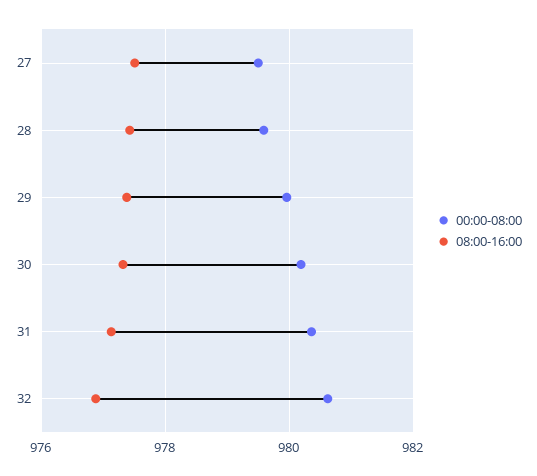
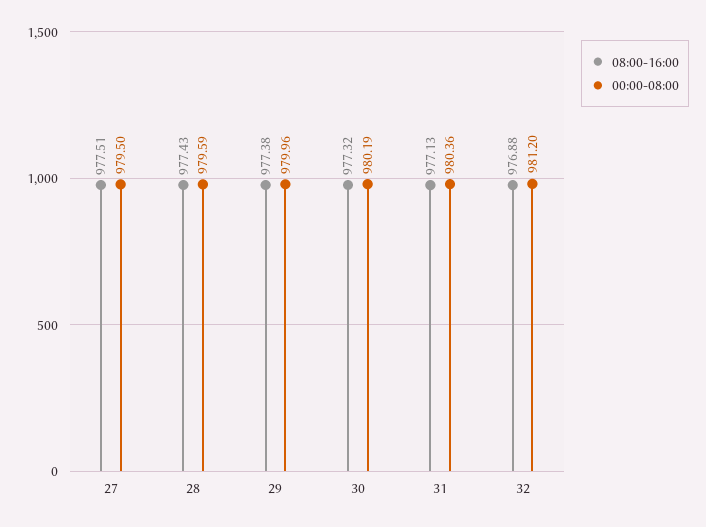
00:00-08:00, 32: 980.6 -> 981.2

